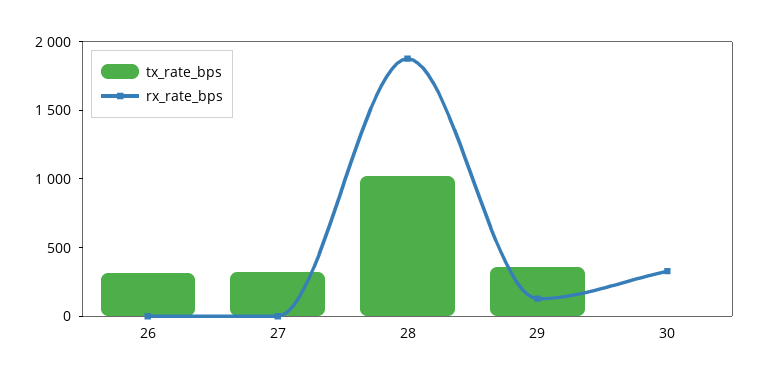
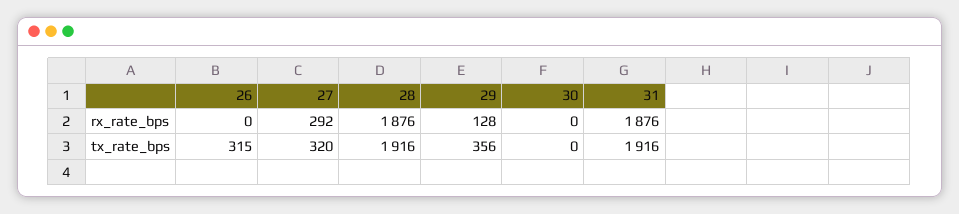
rx_rate_bps, 27: 0 -> 292
tx_rate_bps, 28: 1000 -> 1916
rx_rate_bps, 30: 300 -> 0
rx_rate_bps, 31: none -> 1876
tx_rate_bps, 31: none -> 1916

